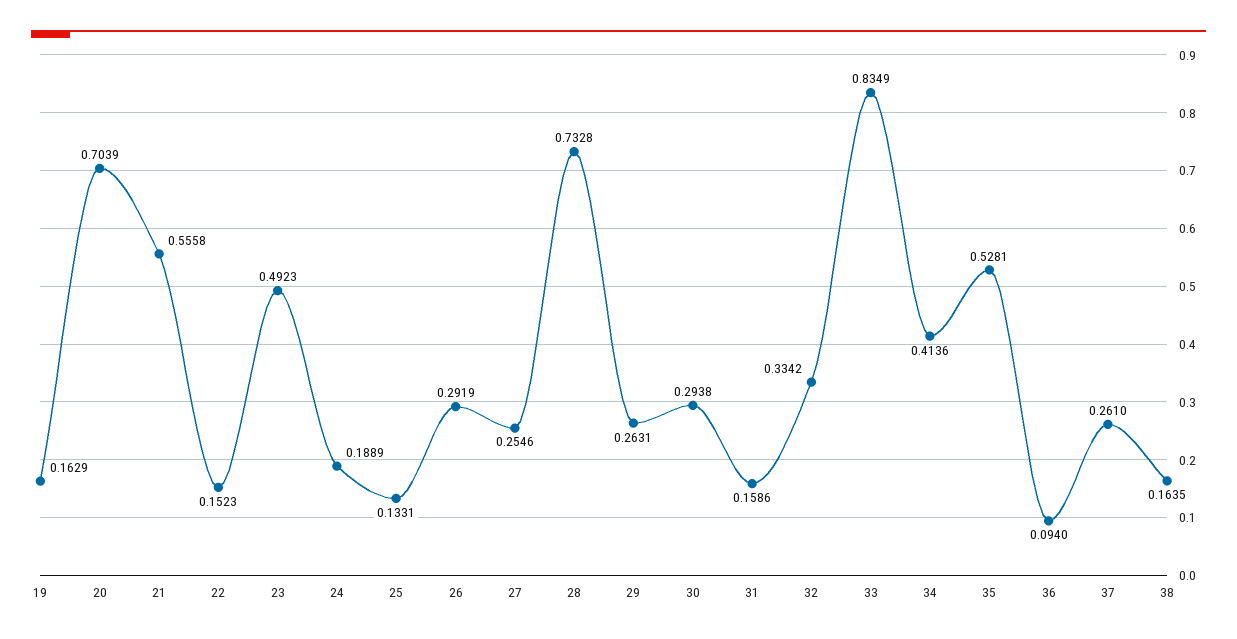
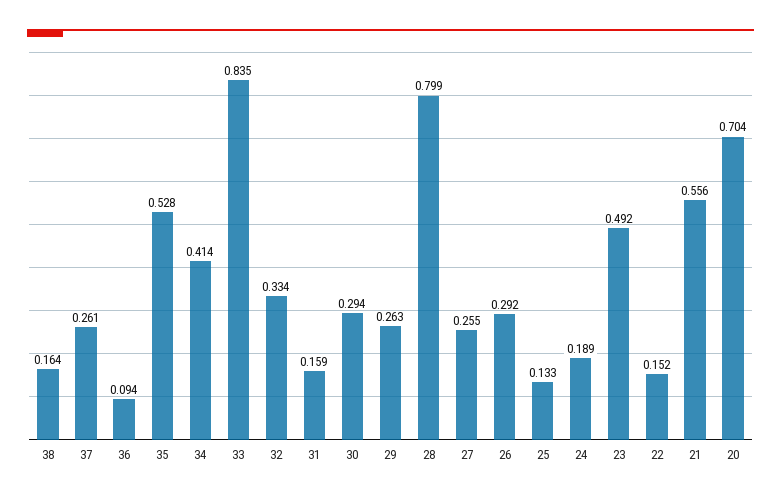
19: 0.1629 -> none
28: 0.7328 -> 0.799

